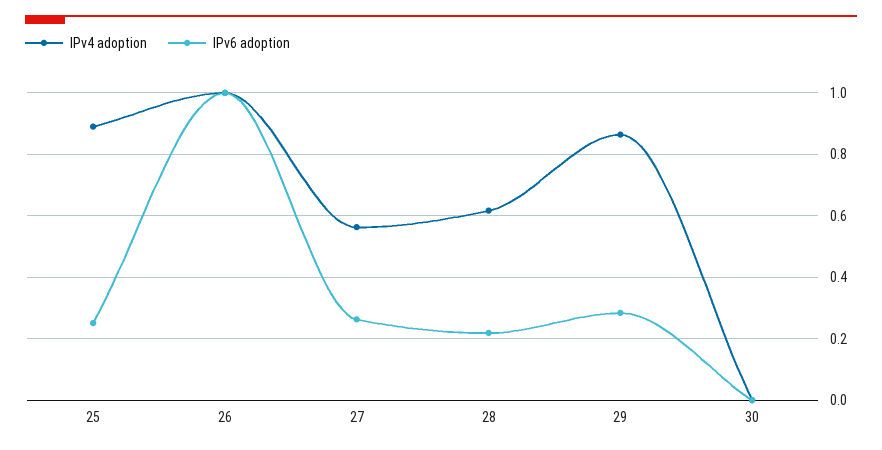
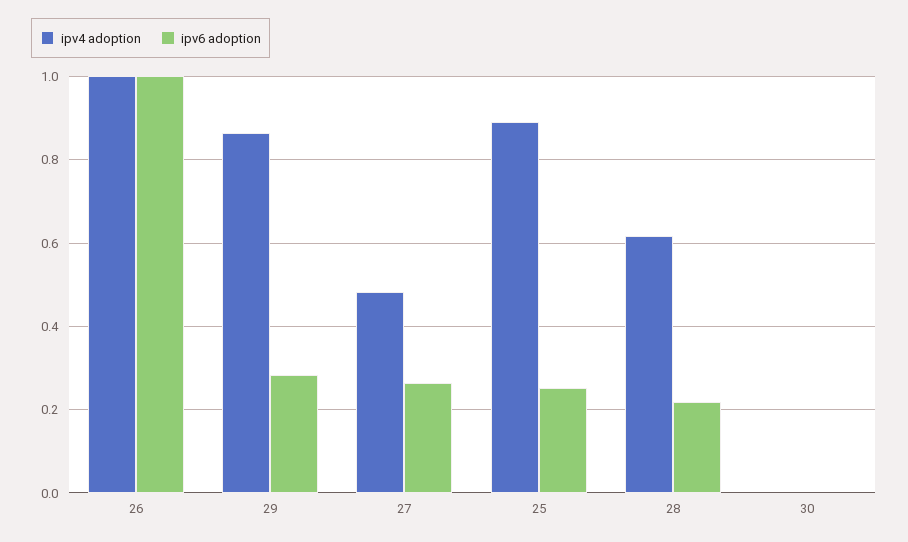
IPv4 adoption, 27: 0.56 -> 0.48

